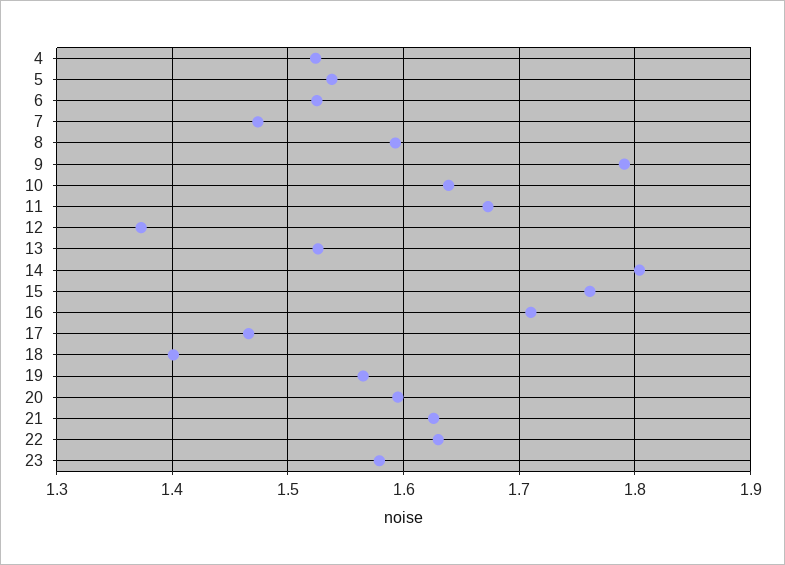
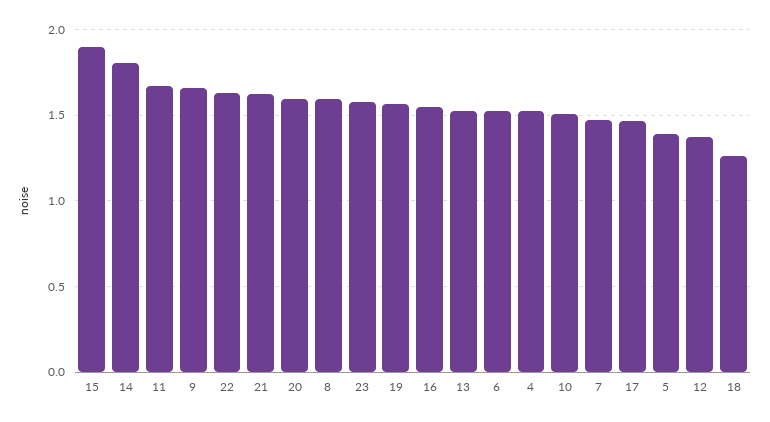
5: 1.54 -> 1.4
9: 1.79 -> 1.65
10: 1.64 -> 1.5
15: 1.76 -> 1.9
16: 1.71 -> 1.55
18: 1.4 -> 1.25

